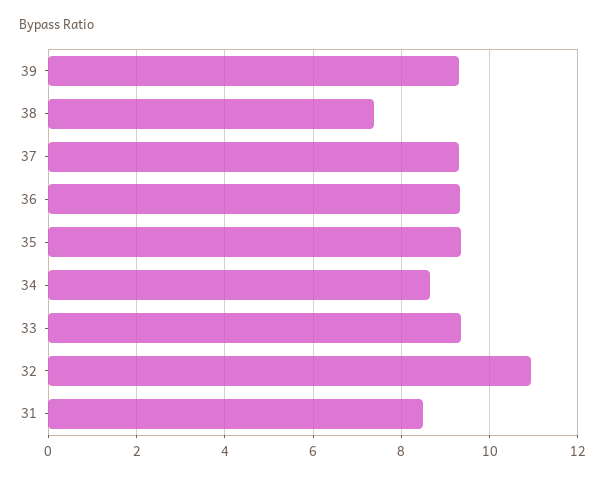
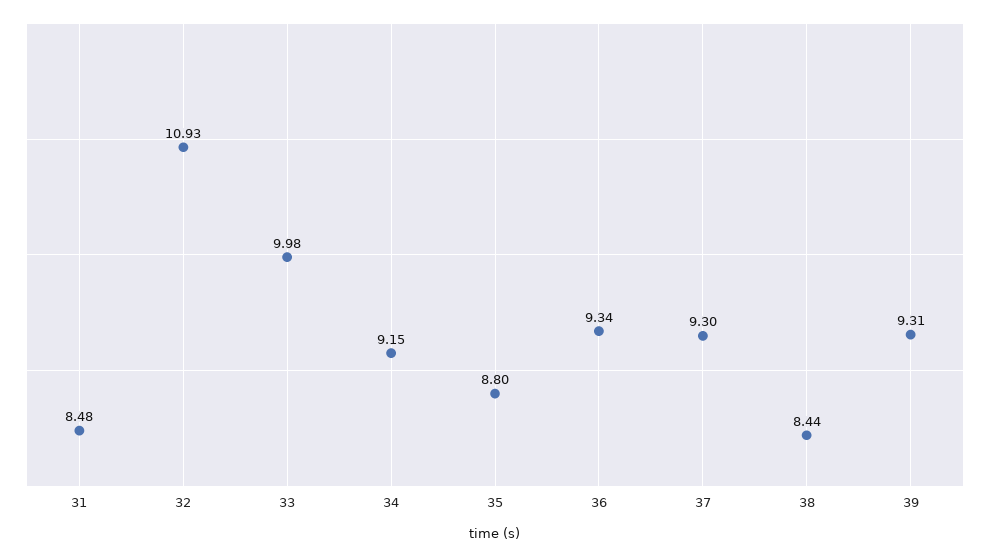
38: 7.4 -> 8.44
35: 9.4 -> 8.8
34: 8.6 -> 9.15
33: 9.4 -> 9.98

